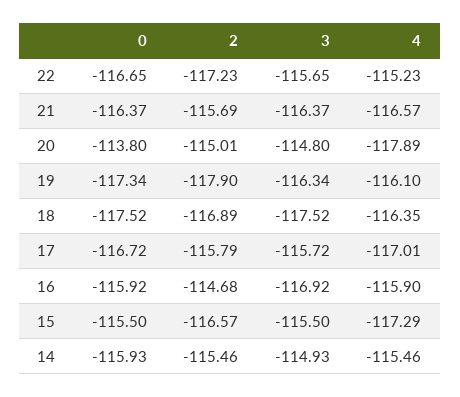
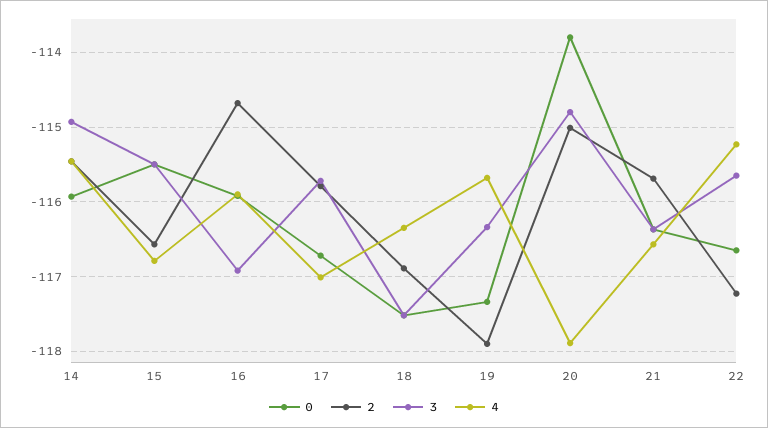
4, 19: -116.1 -> -115.7
4, 15: -117.29 -> -116.8

